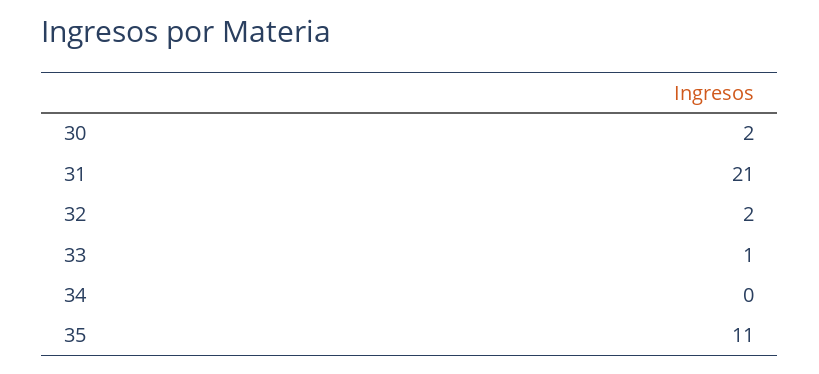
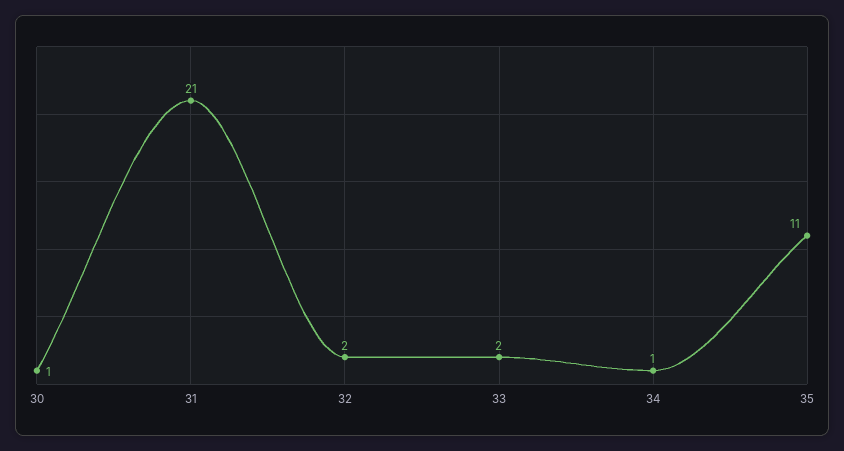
30: 2 -> 1
33: 1 -> 2
34: 0 -> 1

